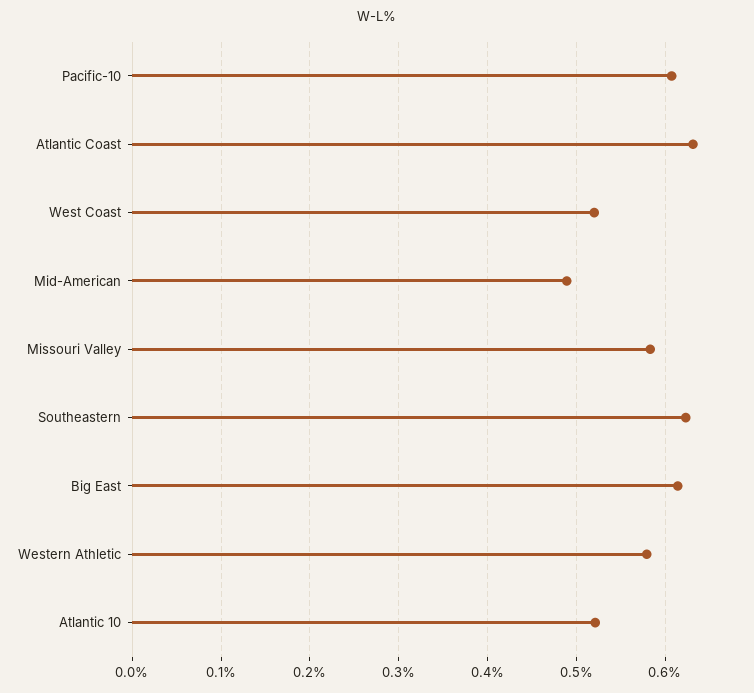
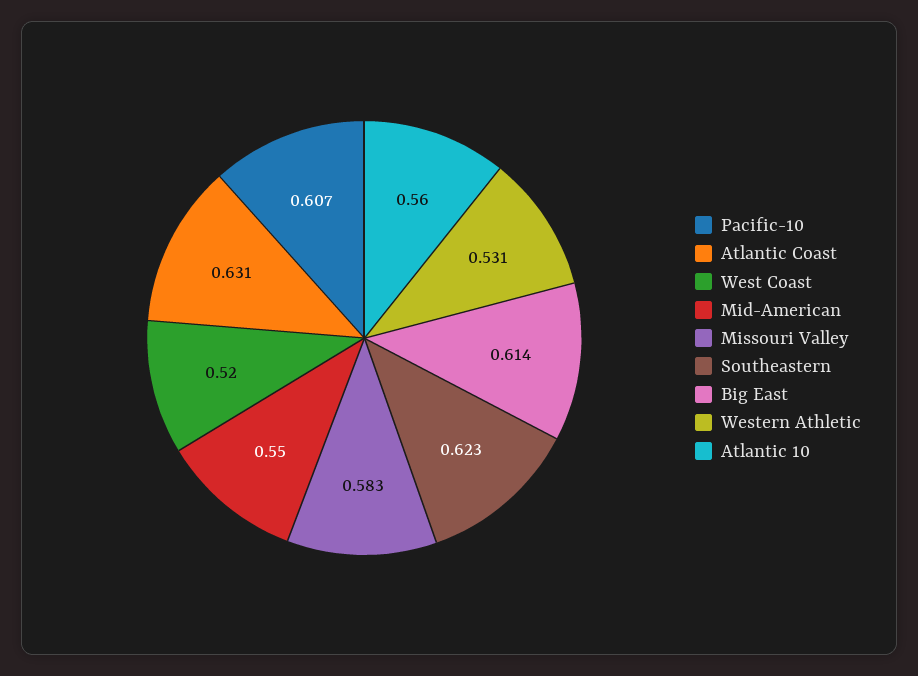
Mid-American: 0.49 -> 0.55
Western Athletic: 0.58 -> 0.531
Atlantic 10: 0.52 -> 0.56

